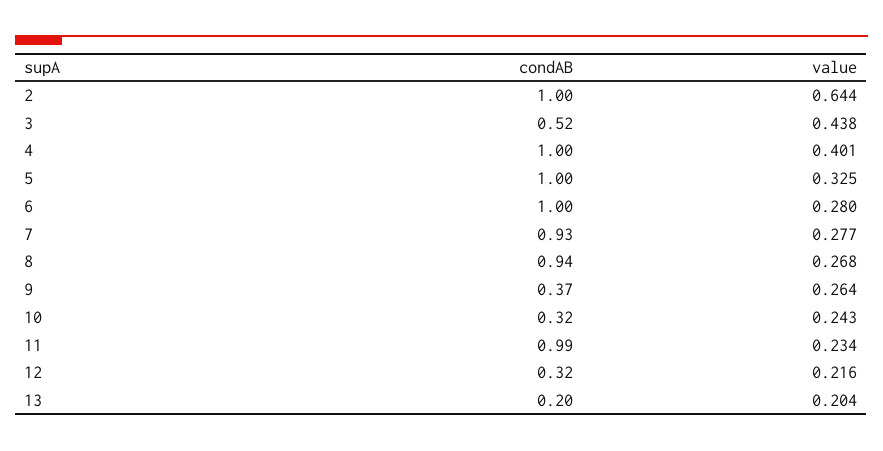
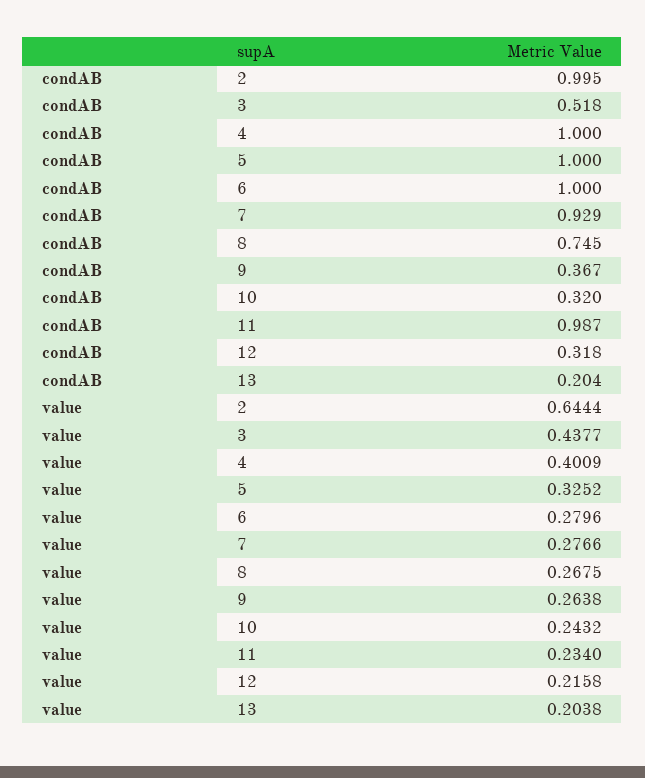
condAB, 8: 0.94 -> 0.745

